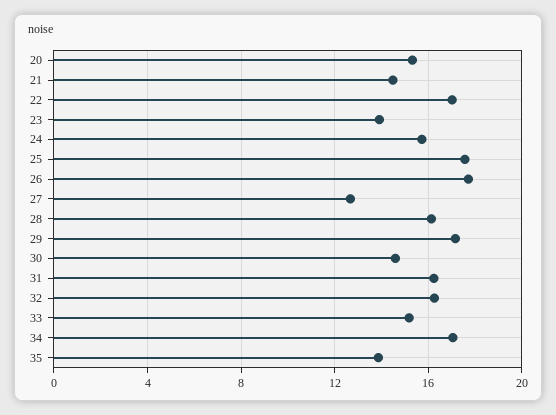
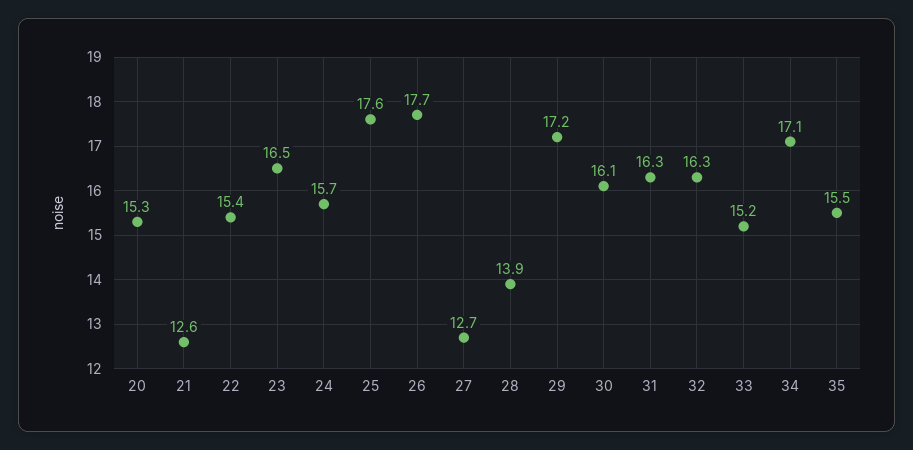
21: 14.5 -> 12.6
22: 17 -> 15.4
23: 14 -> 16.5
28: 16 -> 13.9
30: 14.5 -> 16.1
35: 14 -> 15.5

